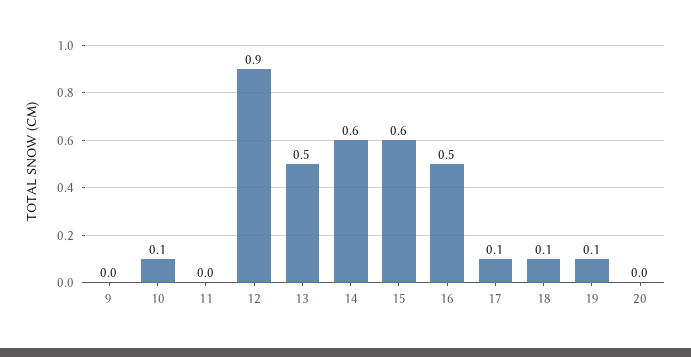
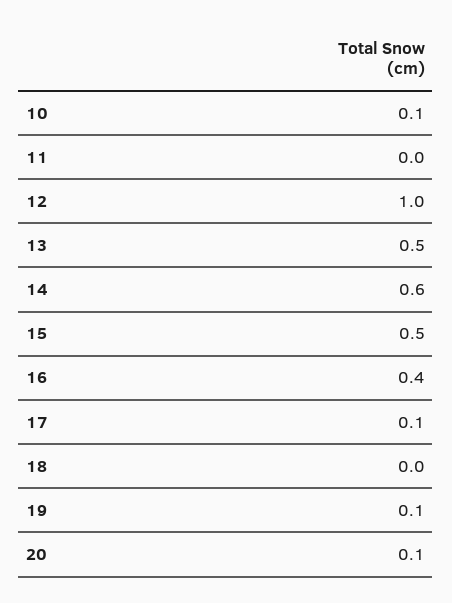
9: 0 -> none
12: 0.9 -> 1
15: 0.6 -> 0.5
16: 0.5 -> 0.4
18: 0.1 -> 0
20: 0 -> 0.1

